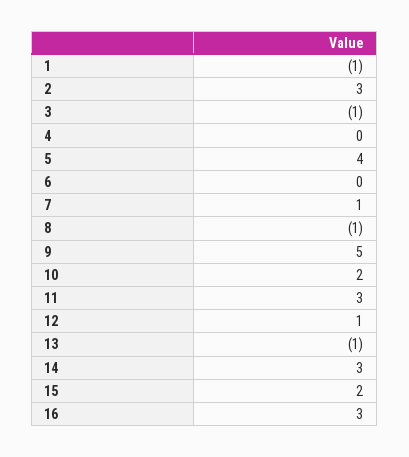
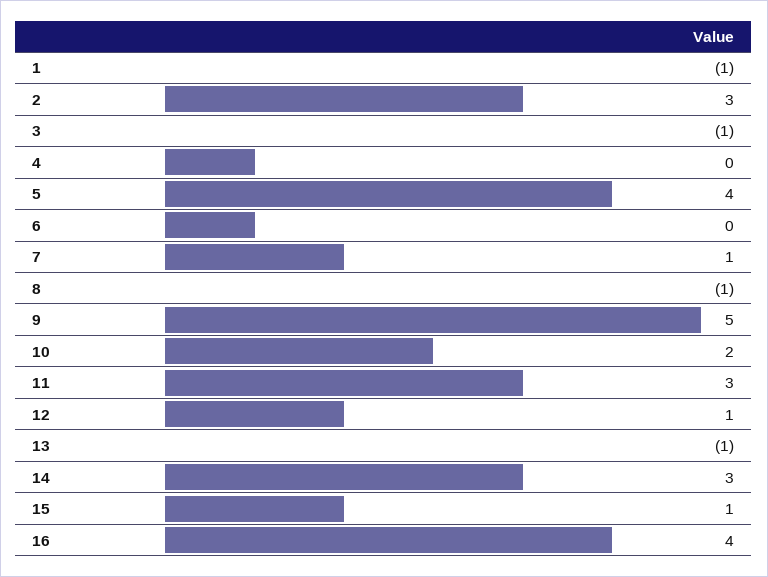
15: 2 -> 1
16: 3 -> 4

